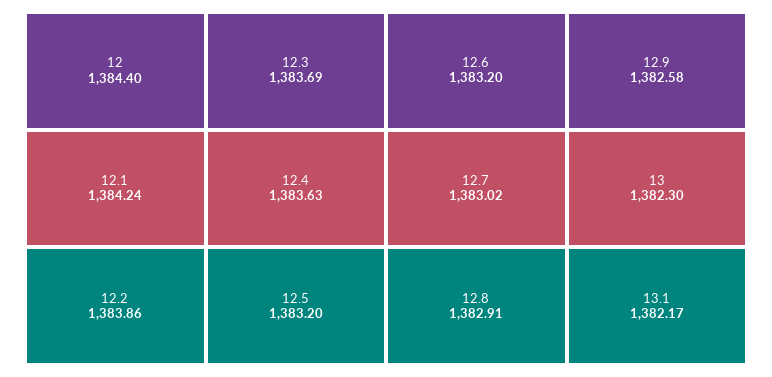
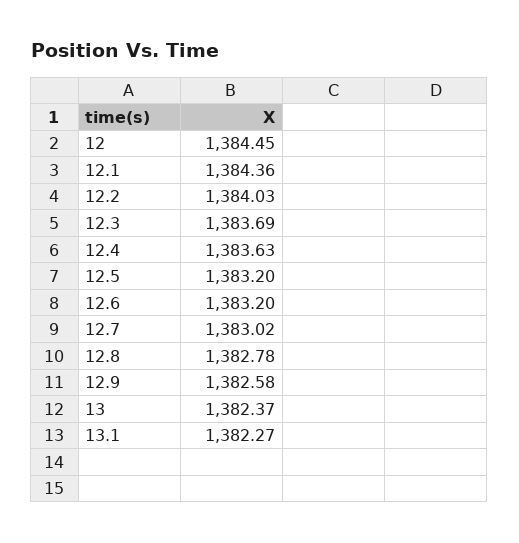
12: 1384.4 -> 1384.45
12.1: 1384.24 -> 1384.36
12.2: 1383.86 -> 1384.03
12.8: 1382.91 -> 1382.78
13: 1382.3 -> 1382.37
13.1: 1382.17 -> 1382.27

